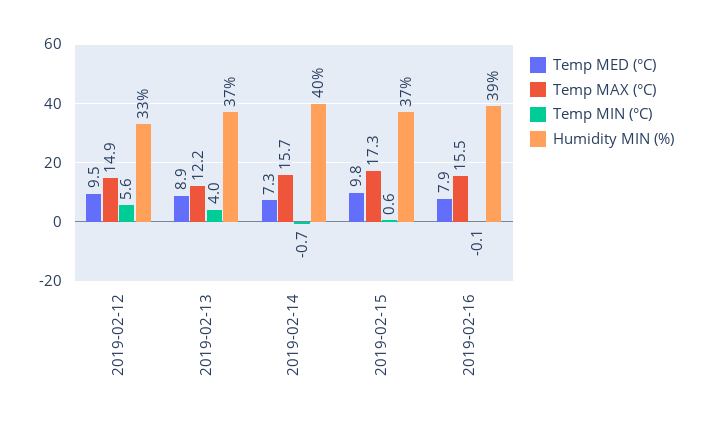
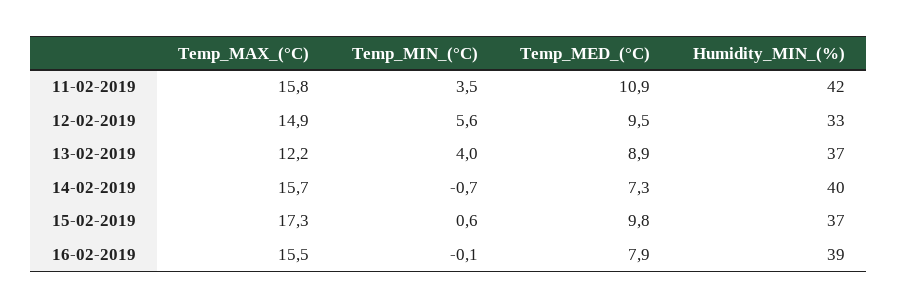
Temp MAX (°C), 11-02-2019: none -> 15.8
Temp MIN (°C), 11-02-2019: none -> 3.5
Temp MED (°C), 11-02-2019: none -> 10.9
Humidity MIN (%), 11-02-2019: none -> 42

